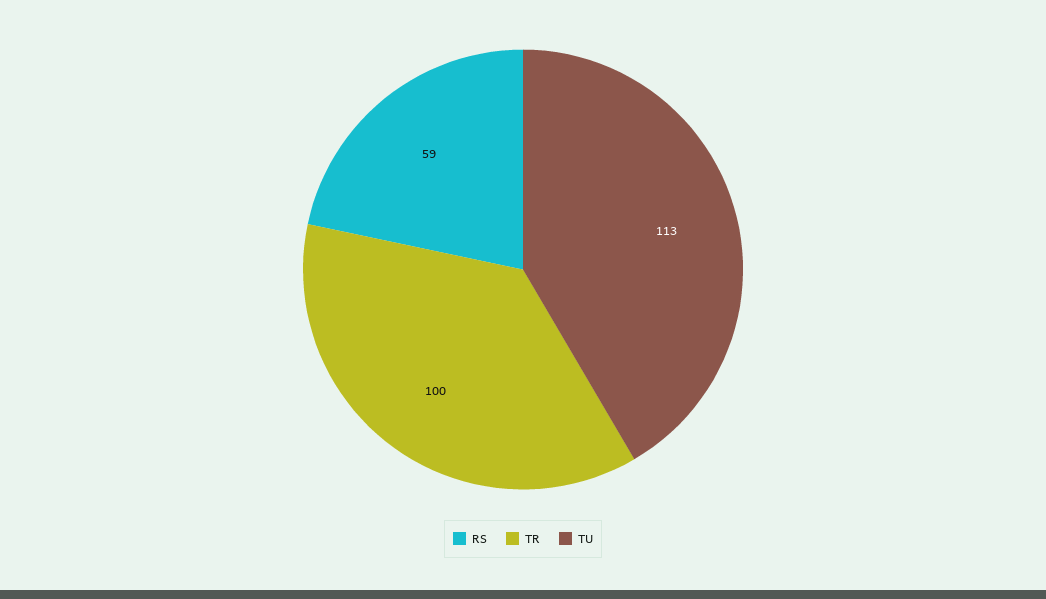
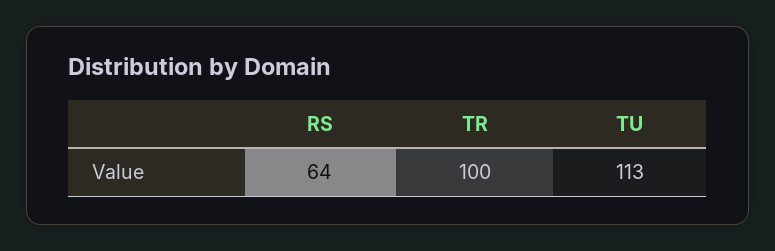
RS: 59 -> 64

